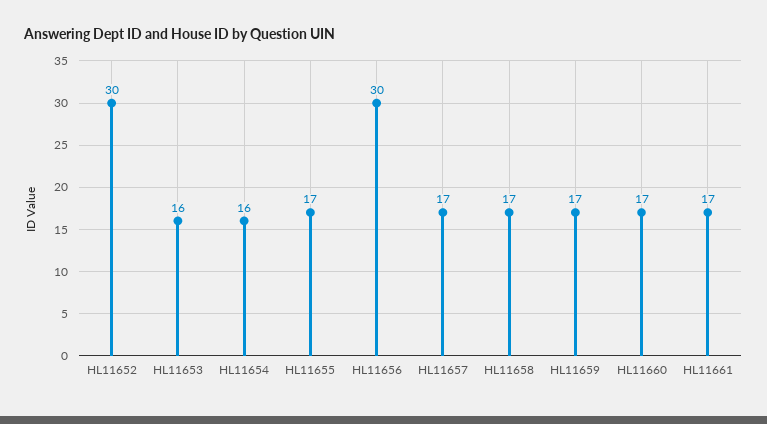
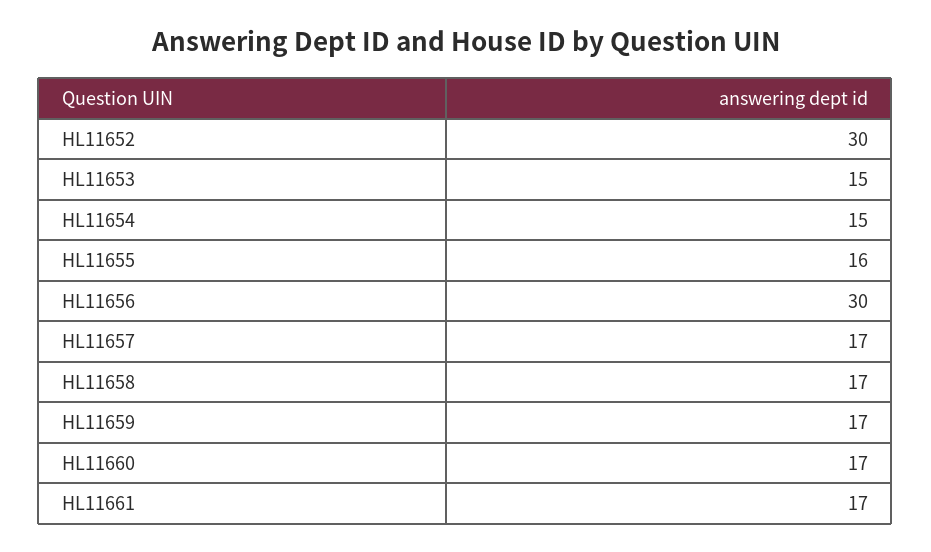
HL11653: 16 -> 15
HL11654: 16 -> 15
HL11655: 17 -> 16

